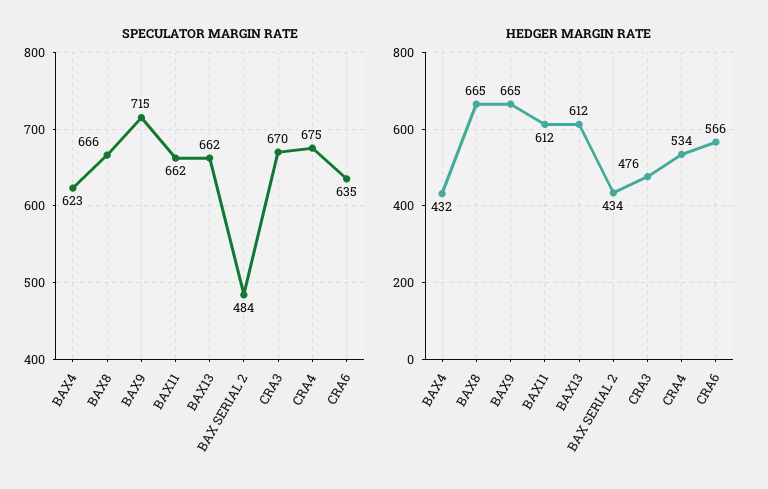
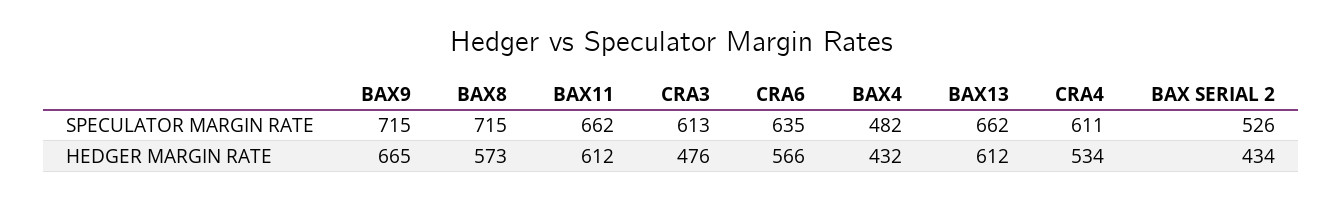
SPECULATOR MARGIN RATE, BAX4: 623 -> 482
SPECULATOR MARGIN RATE, BAX8: 666 -> 715
SPECULATOR MARGIN RATE, BAX SERIAL 2: 484 -> 526
SPECULATOR MARGIN RATE, CRA3: 670 -> 613
SPECULATOR MARGIN RATE, CRA4: 675 -> 611
HEDGER MARGIN RATE, BAX8: 665 -> 573

